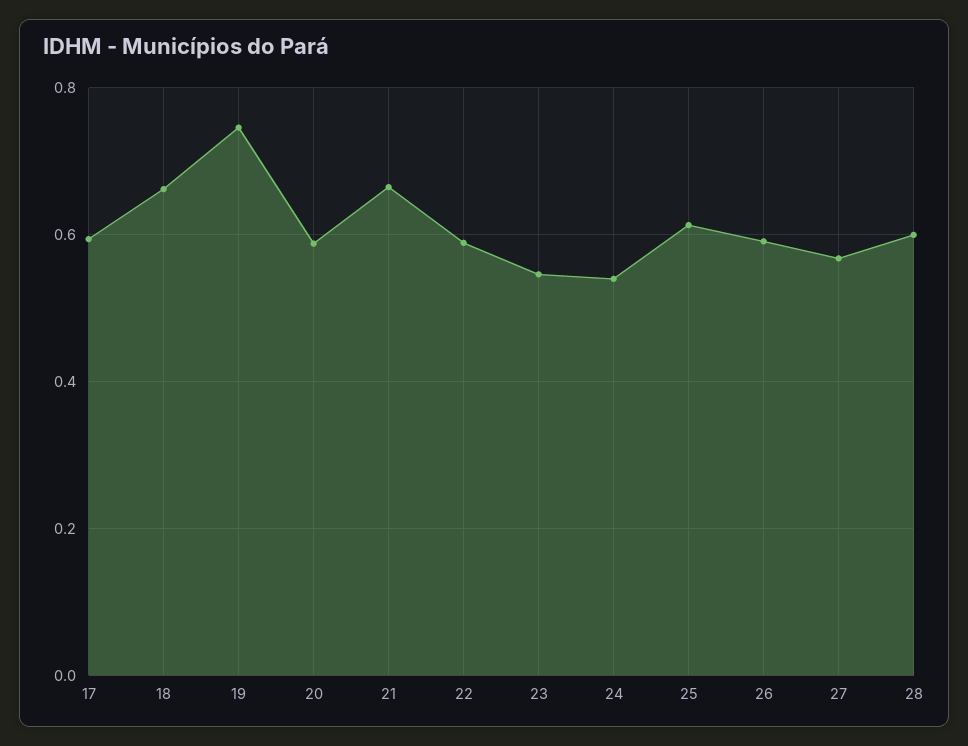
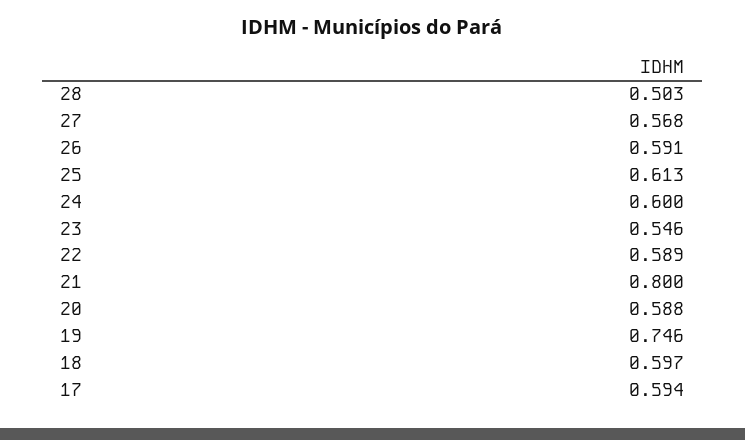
18: 0.66 -> 0.597
21: 0.66 -> 0.8
24: 0.54 -> 0.6
28: 0.6 -> 0.503

